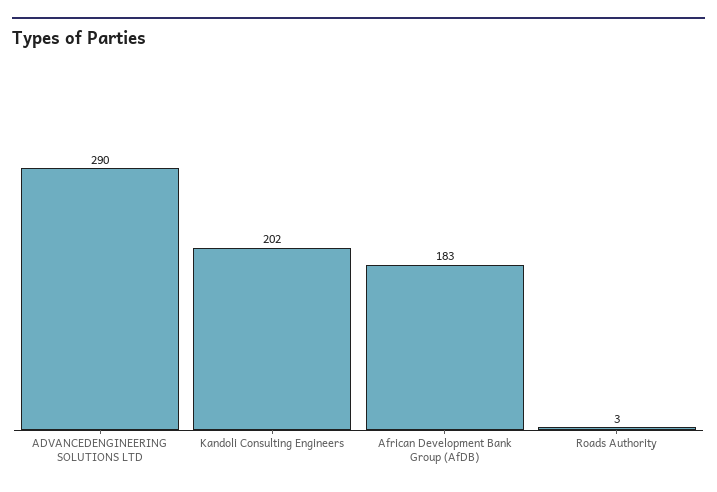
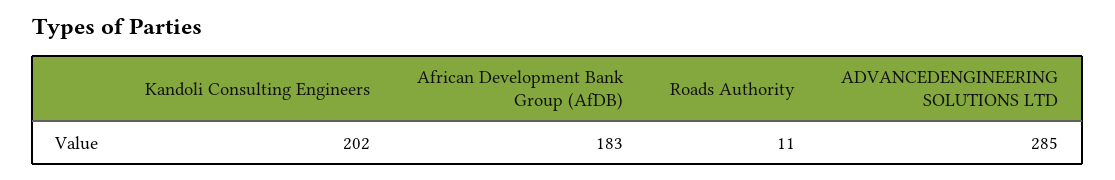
ADVANCEDENGINEERING SOLUTIONS LTD: 290 -> 285
Roads Authority: 3 -> 11

